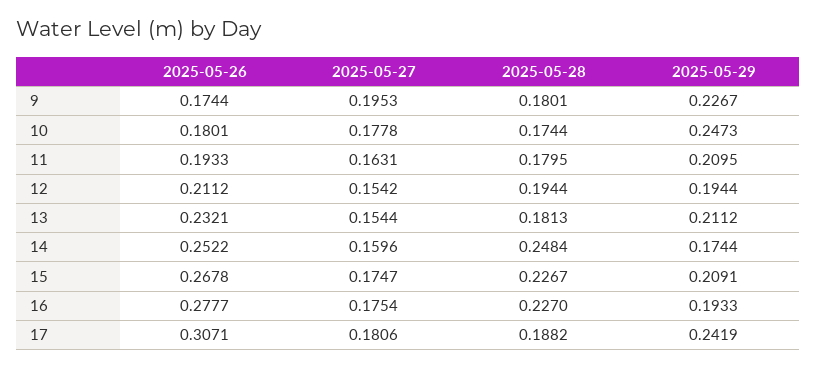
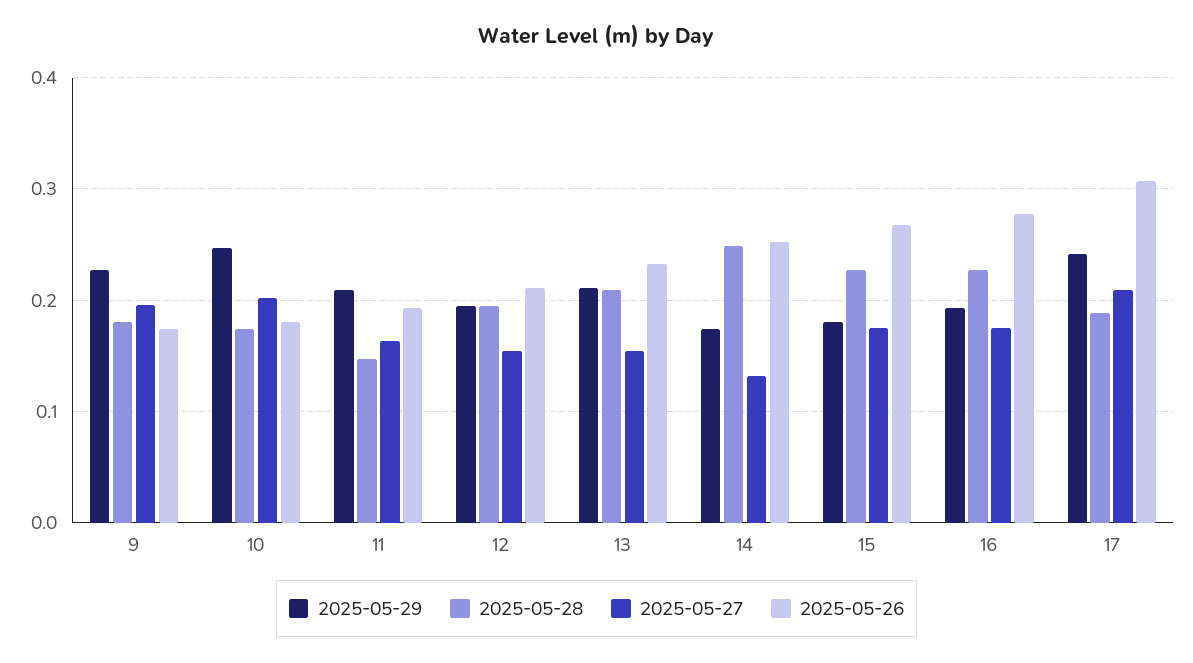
2025-05-27, 10: 0.1778 -> 0.2
2025-05-28, 11: 0.1795 -> 0.15
2025-05-28, 13: 0.1813 -> 0.21
2025-05-27, 14: 0.1596 -> 0.13
2025-05-29, 15: 0.2091 -> 0.18
2025-05-27, 17: 0.1806 -> 0.21

